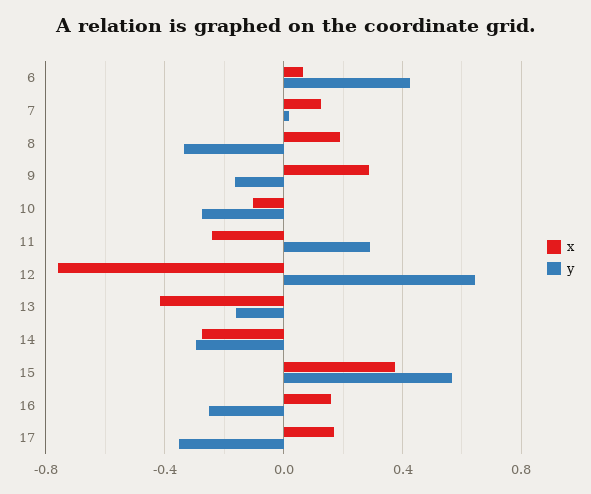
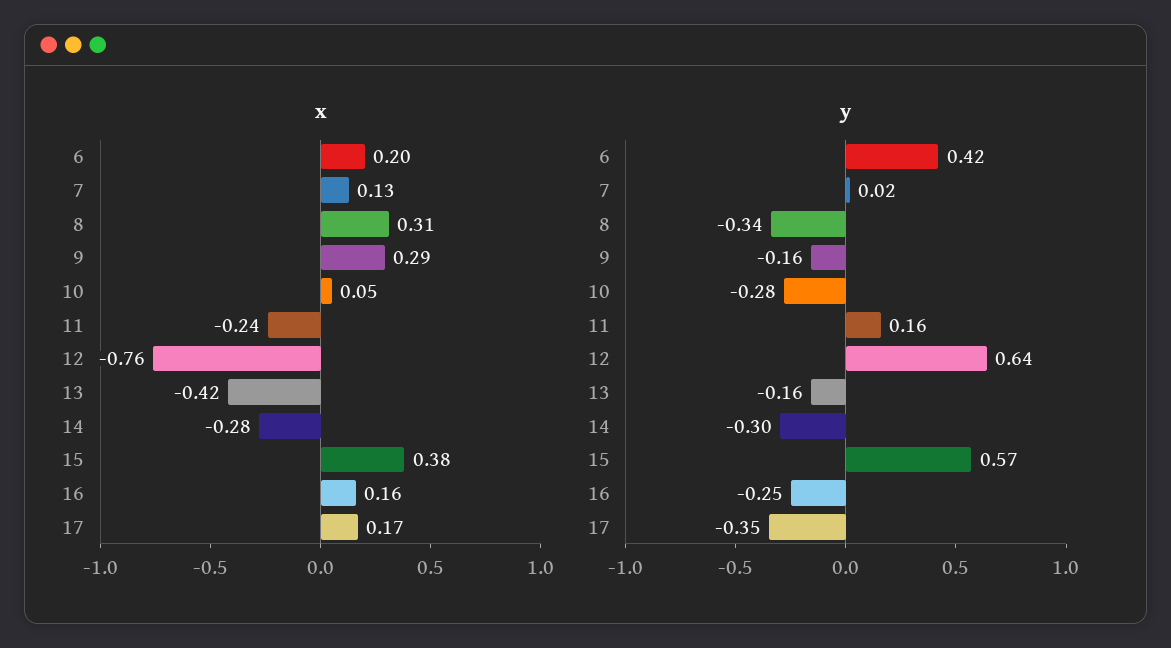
x, 6: 0.05 -> 0.2
x, 8: 0.2 -> 0.31
x, 10: -0.1 -> 0.05
y, 11: 0.3 -> 0.16

